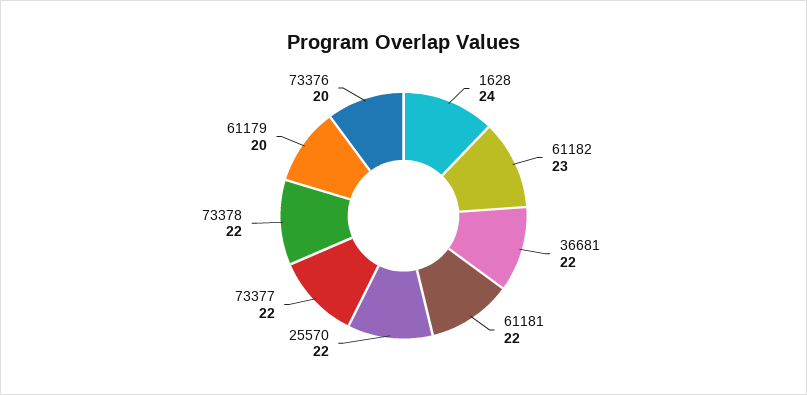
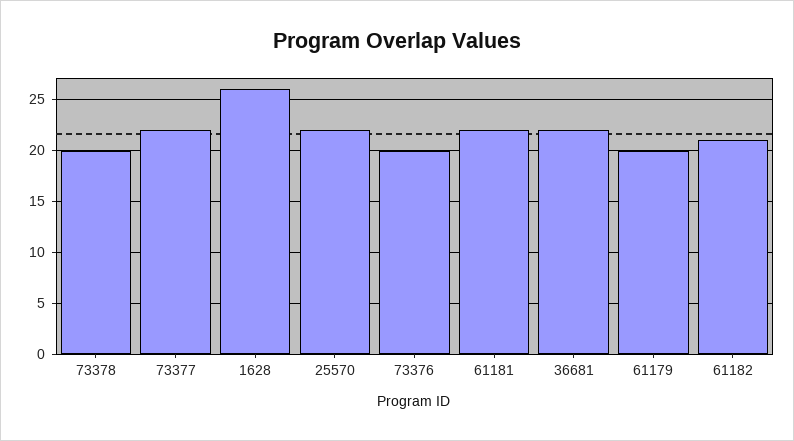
1628: 24 -> 26
61182: 23 -> 21
73378: 22 -> 20

